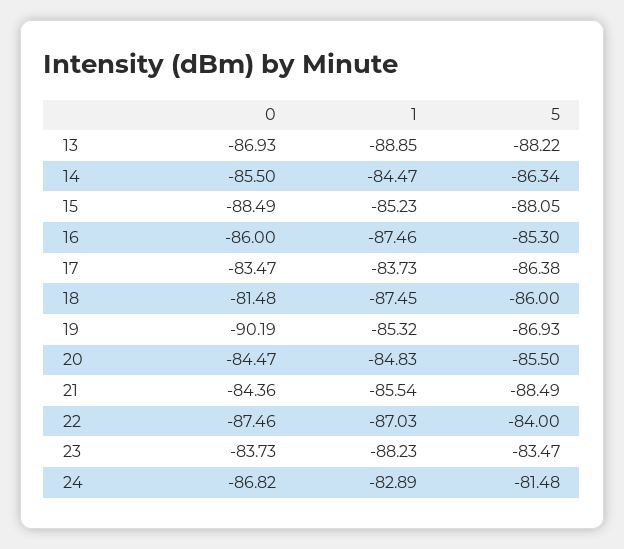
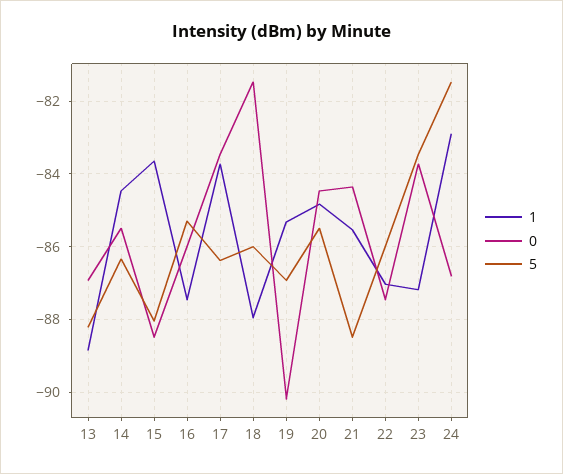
1, 15: -85.23 -> -83.6
1, 18: -87.45 -> -88
5, 22: -84 -> -86
1, 23: -88.23 -> -87.2

